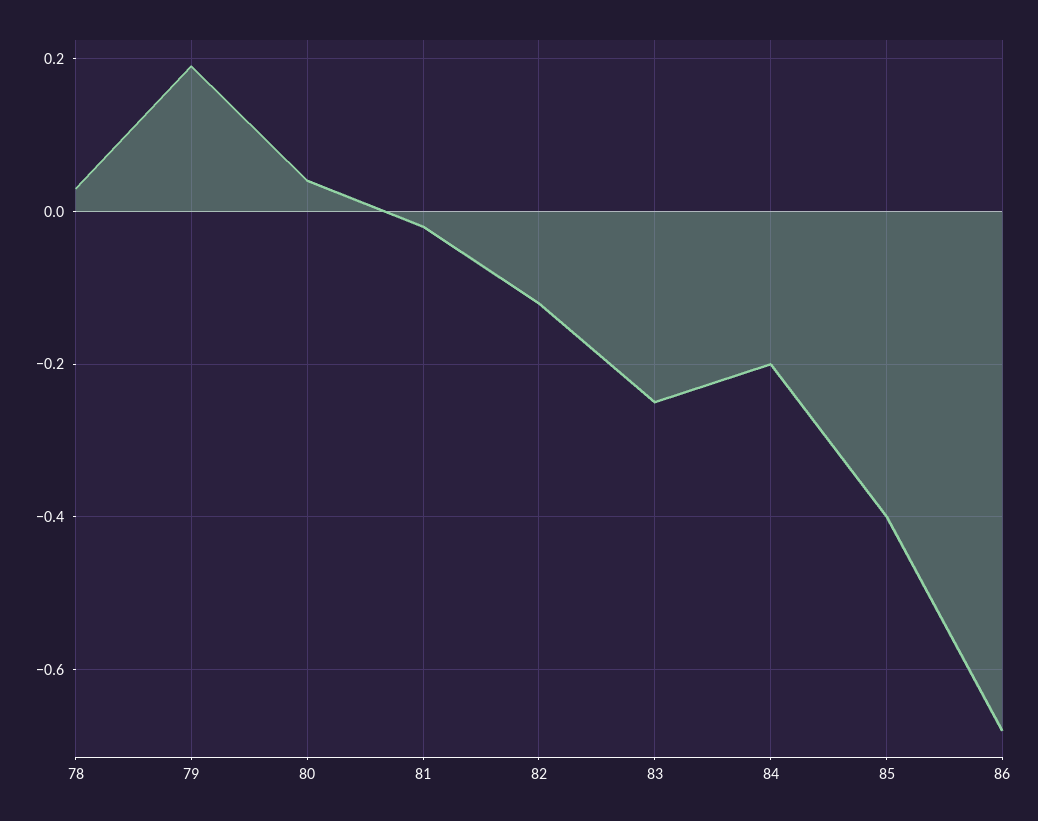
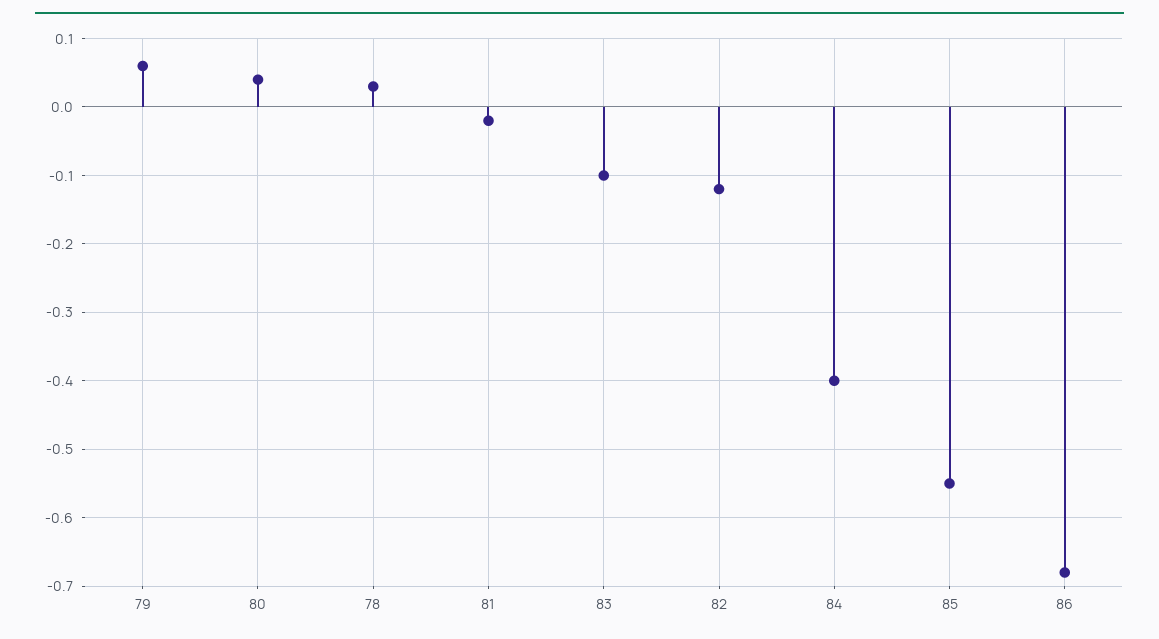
79: 0.2 -> 0.06
83: -0.25 -> -0.1
84: -0.2 -> -0.4
85: -0.4 -> -0.55

